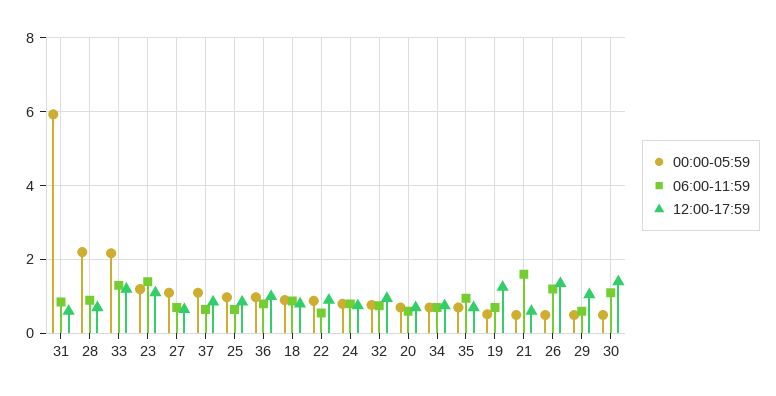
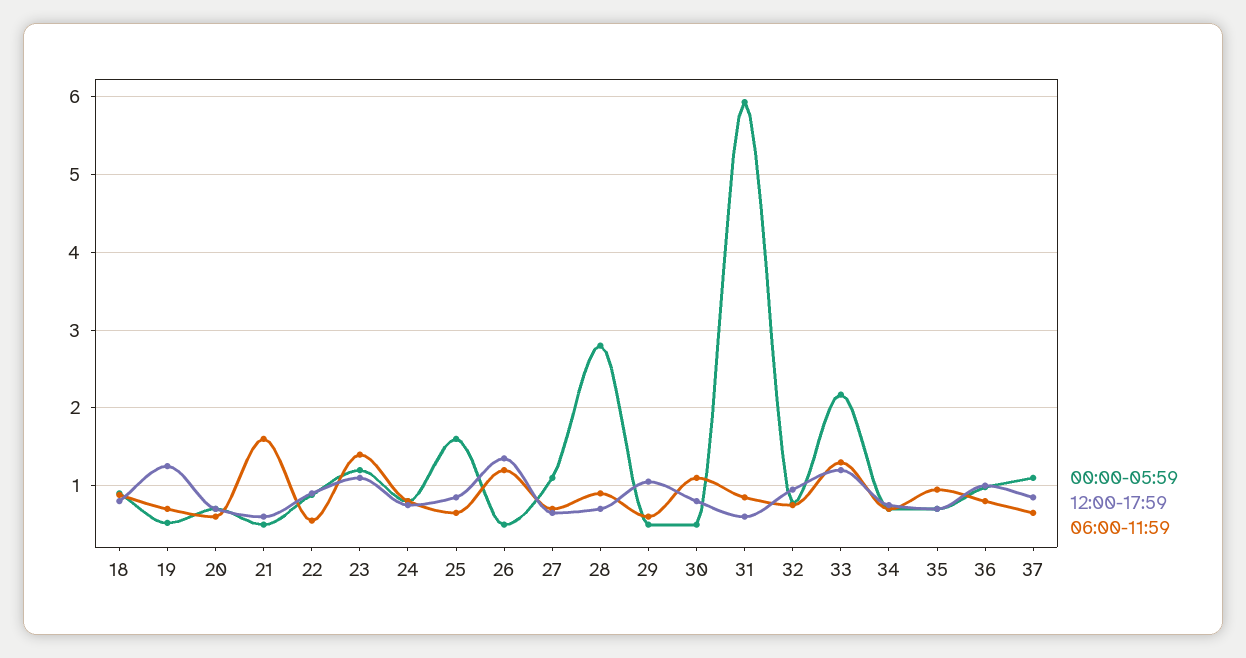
00:00-05:59, 28: 2.2 -> 2.8
00:00-05:59, 25: 1 -> 1.6
12:00-17:59, 30: 1.4 -> 0.8

